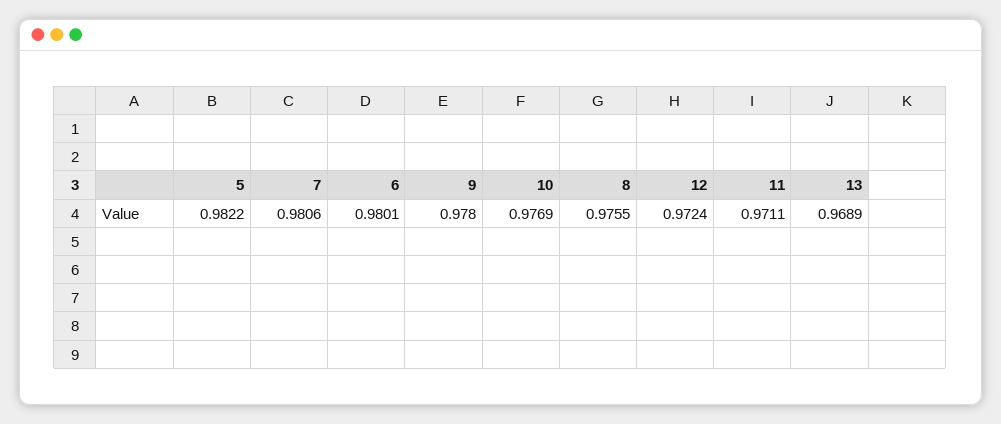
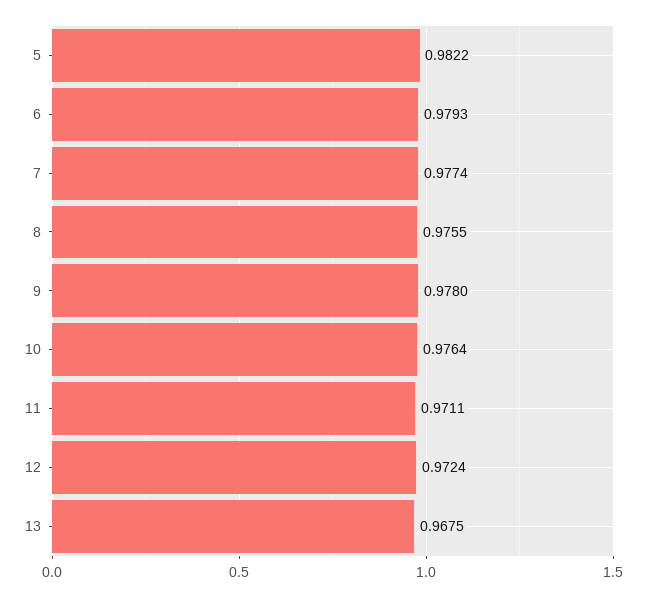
7: 0.9806 -> 0.9774
6: 0.9801 -> 0.9793
10: 0.9769 -> 0.9764
13: 0.9689 -> 0.9675

